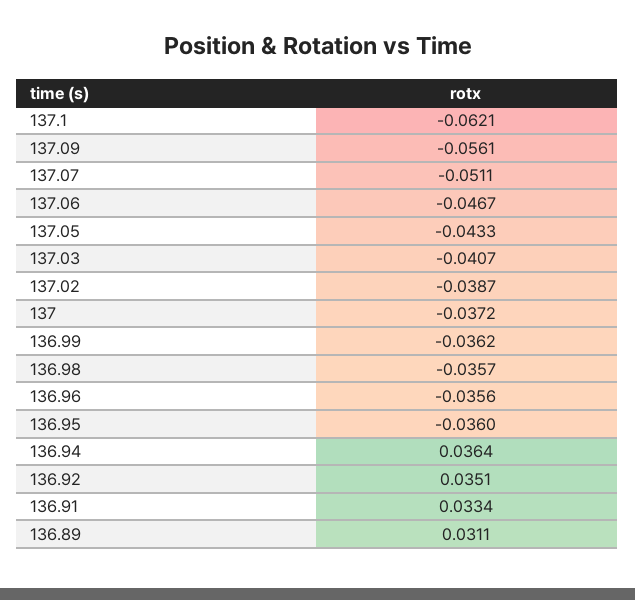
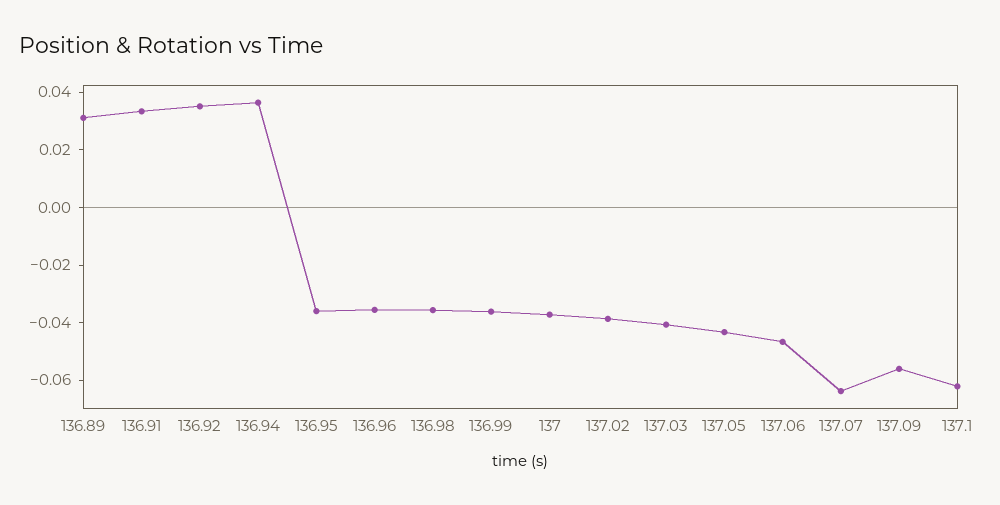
137.07: -0.0511 -> -0.065

